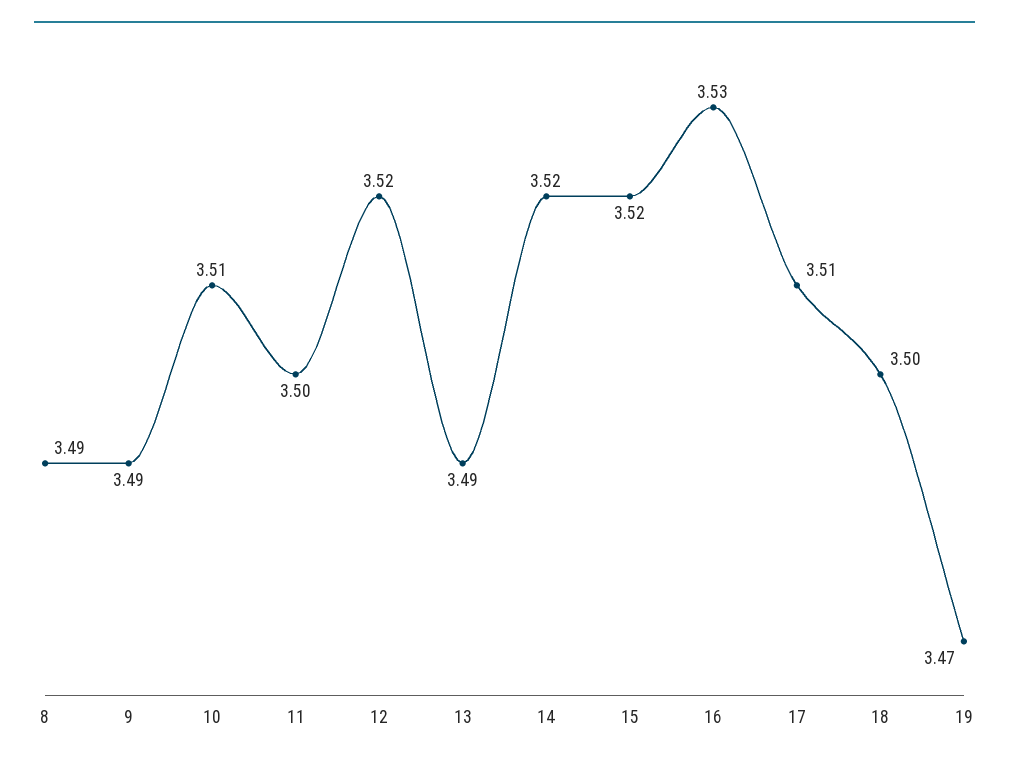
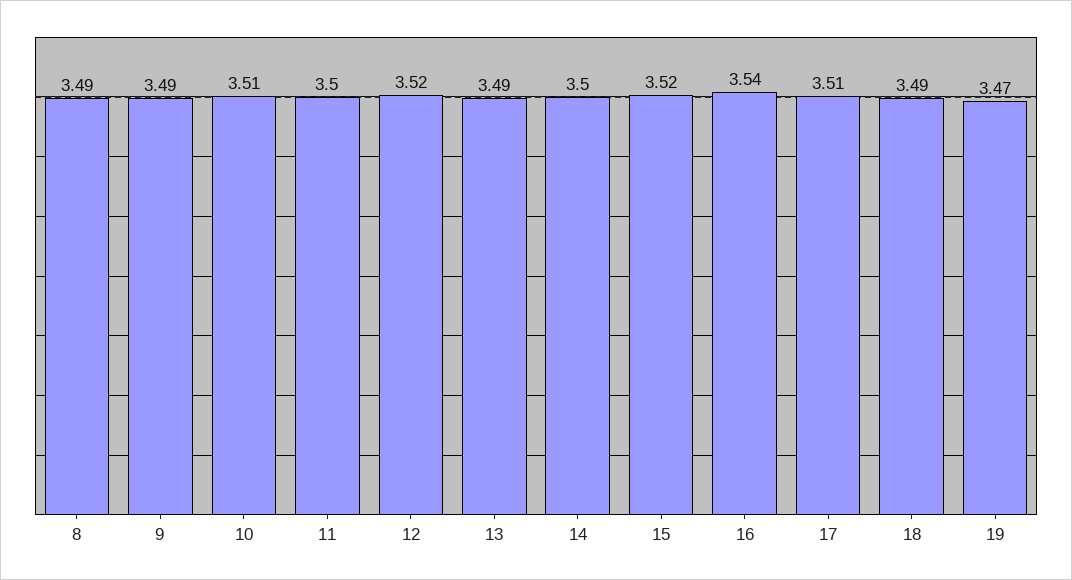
14: 3.52 -> 3.5
16: 3.53 -> 3.54
18: 3.5 -> 3.49

